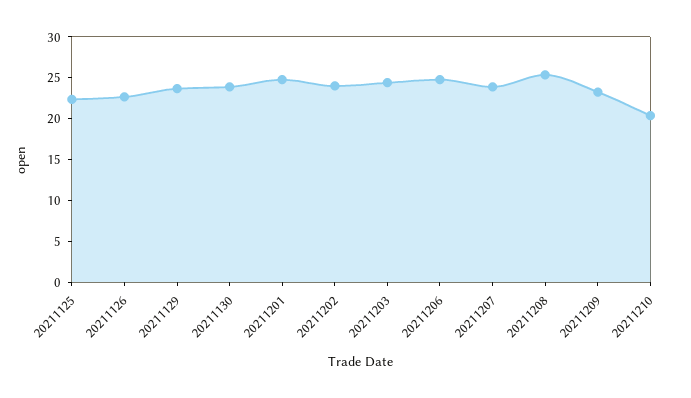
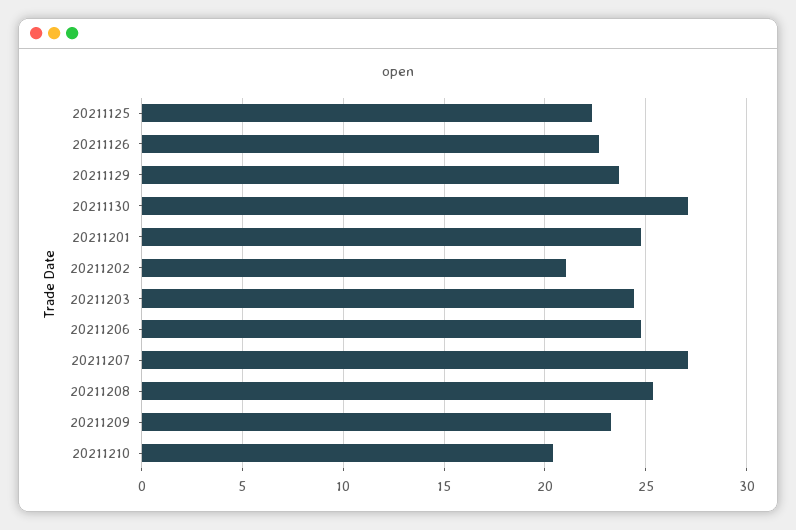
20211130: 24 -> 27
20211202: 24 -> 21
20211207: 24 -> 27

